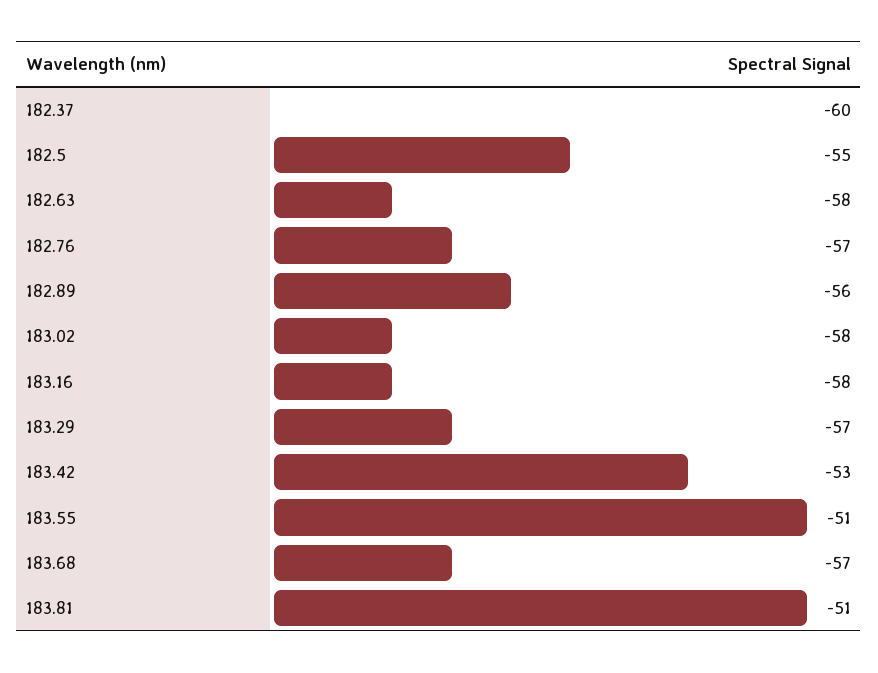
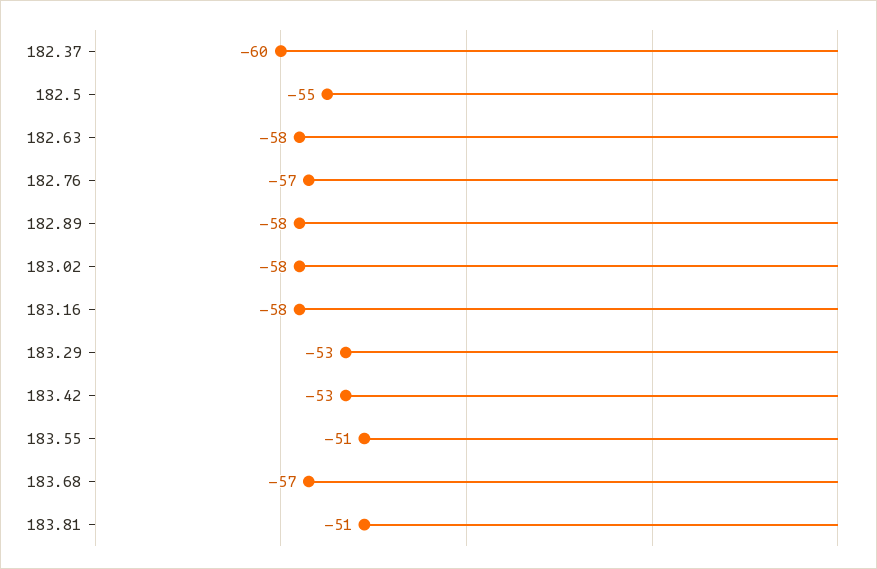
182.89: -56 -> -58
183.29: -57 -> -53

